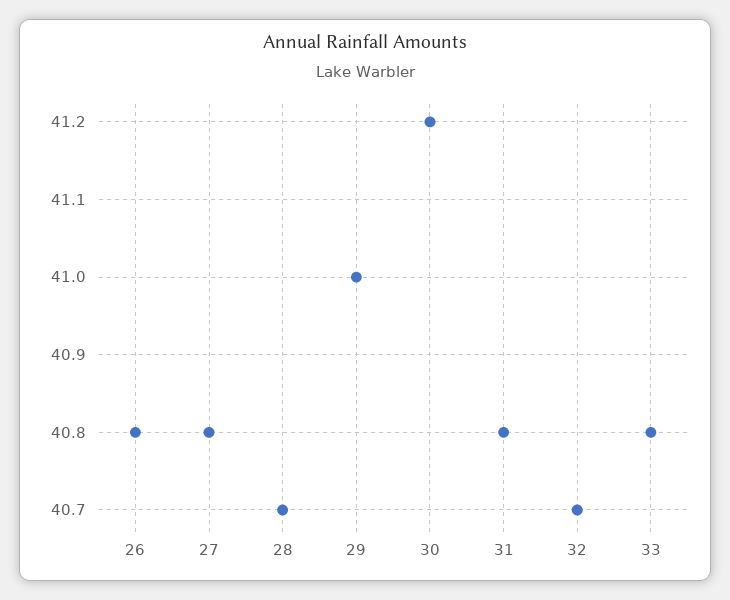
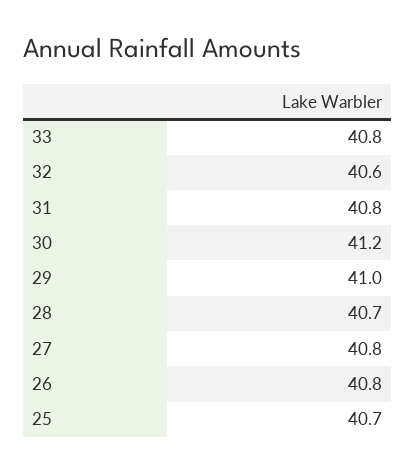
32: 40.7 -> 40.6
25: none -> 40.7

